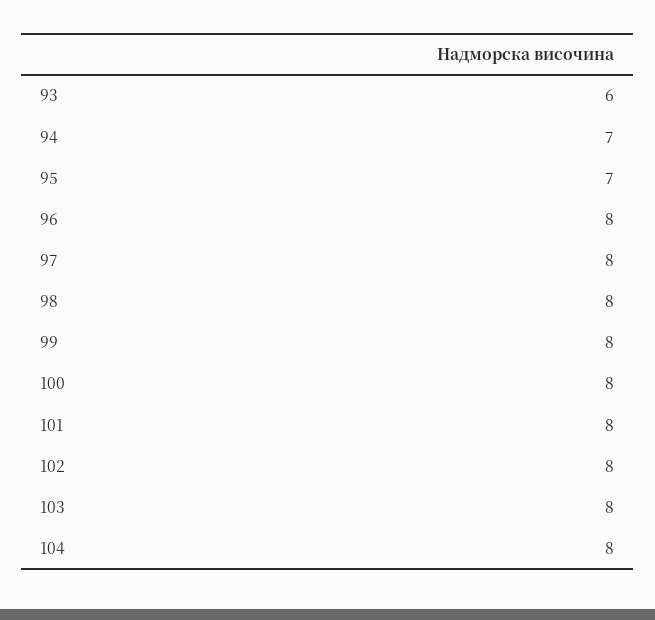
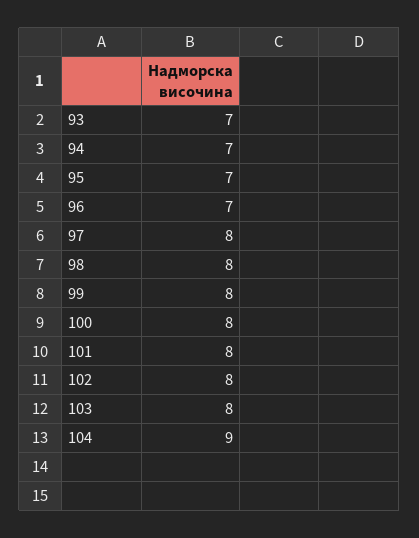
93: 6 -> 7
96: 8 -> 7
104: 8 -> 9

